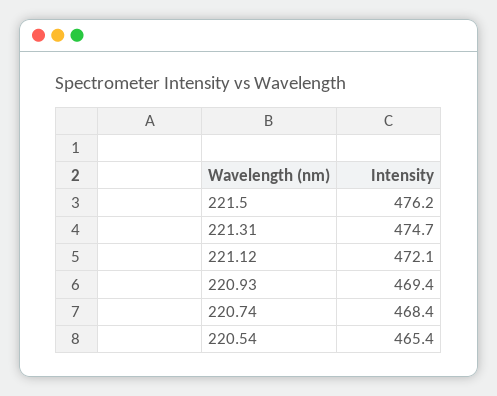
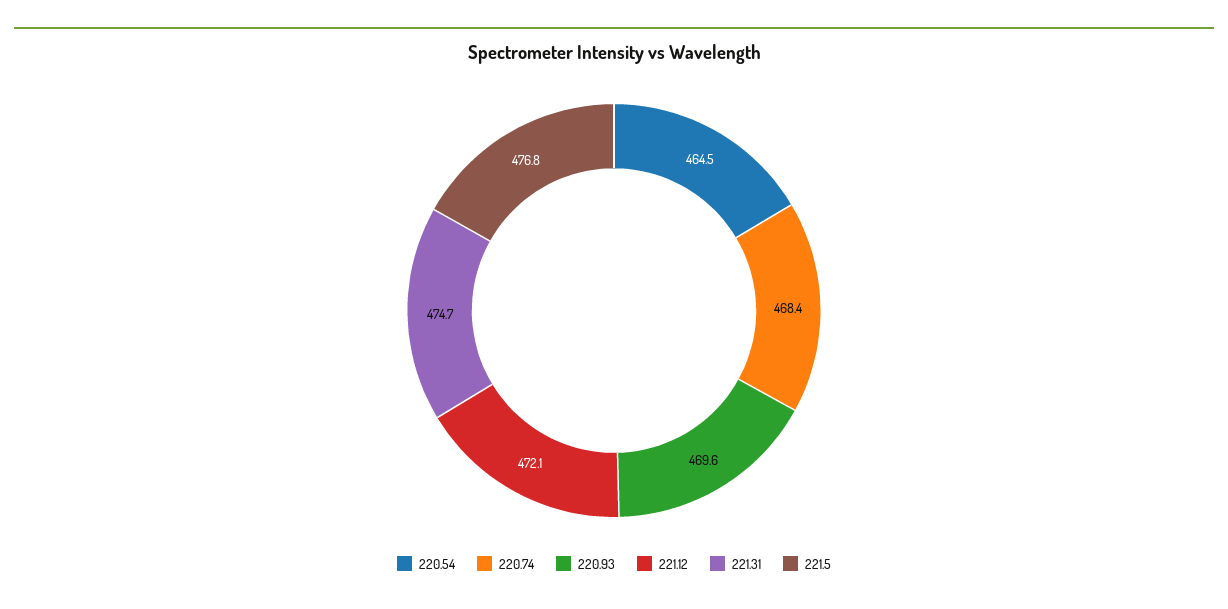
221.5: 476.2 -> 476.8
220.93: 469.4 -> 469.6
220.54: 465.4 -> 464.5

